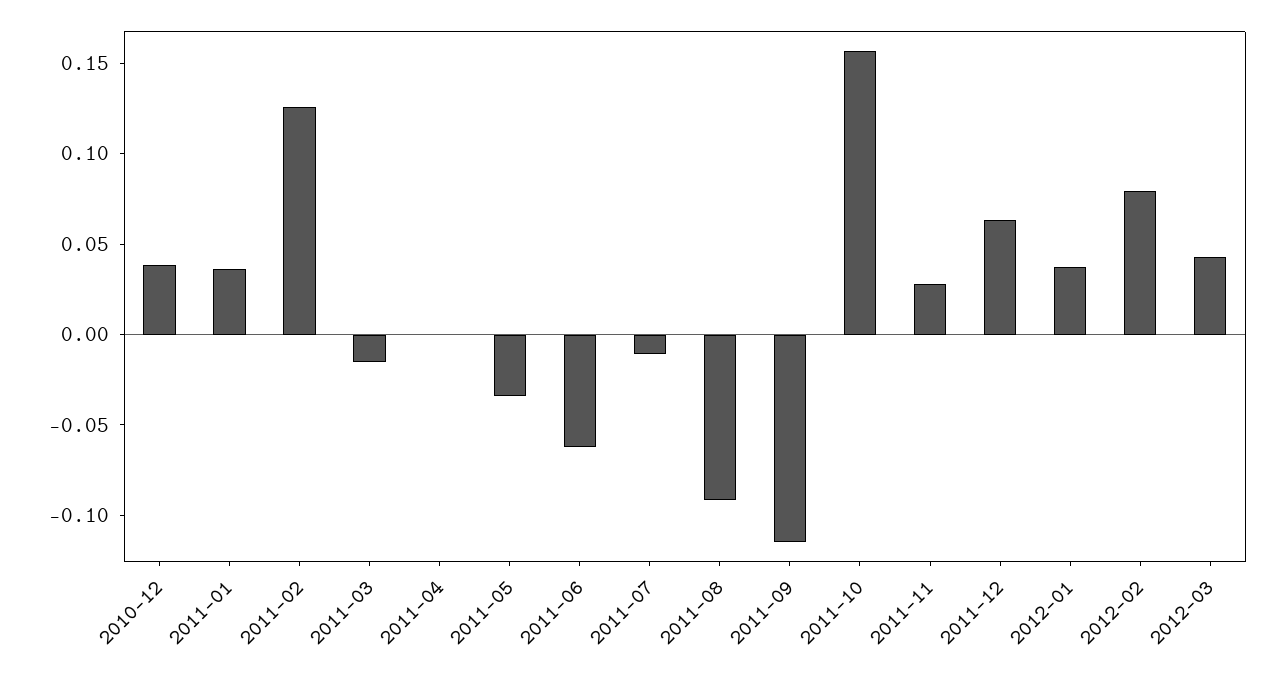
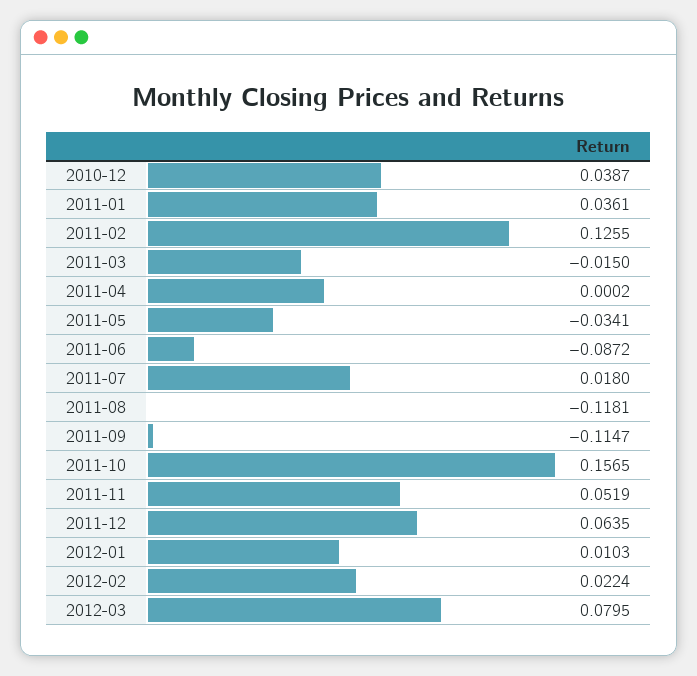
2011-06: -0.06 -> -0.0872
2011-07: -0.01 -> 0.018
2011-08: -0.09 -> -0.1181
2011-11: 0.03 -> 0.0519
2012-01: 0.04 -> 0.0103
2012-02: 0.08 -> 0.0224
2012-03: 0.04 -> 0.0795

